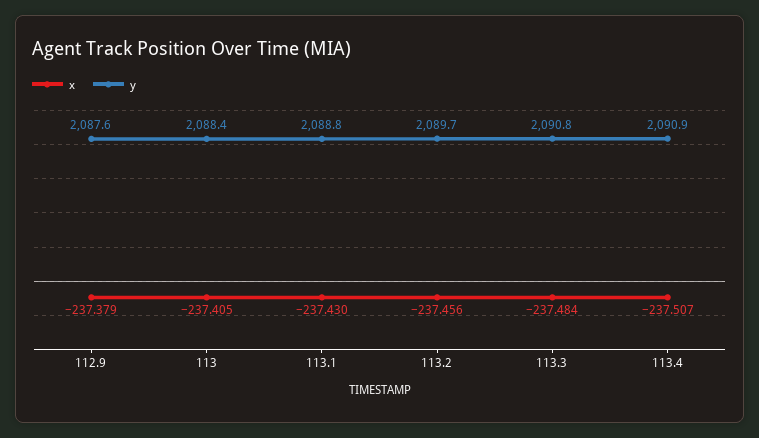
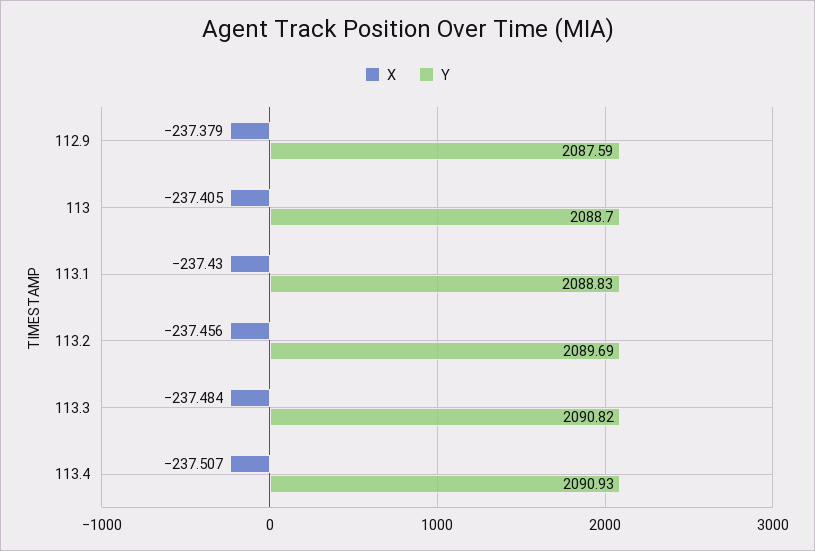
y, 113: 2088.4 -> 2088.7

